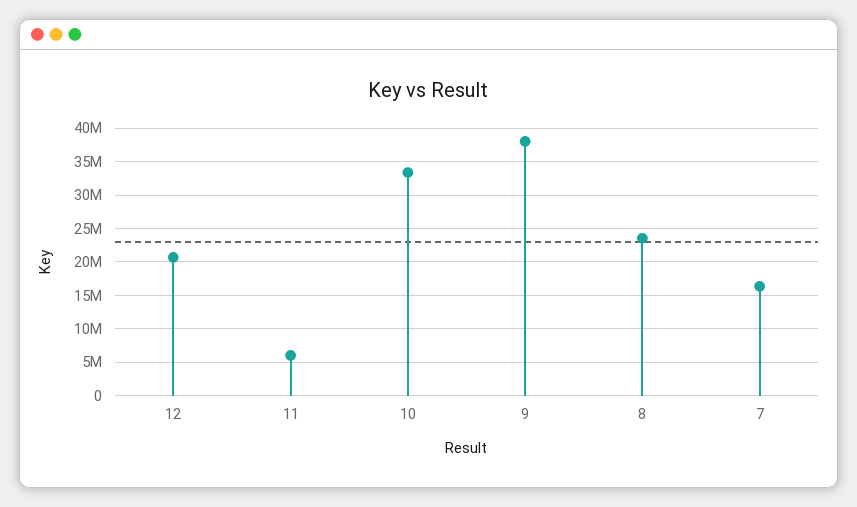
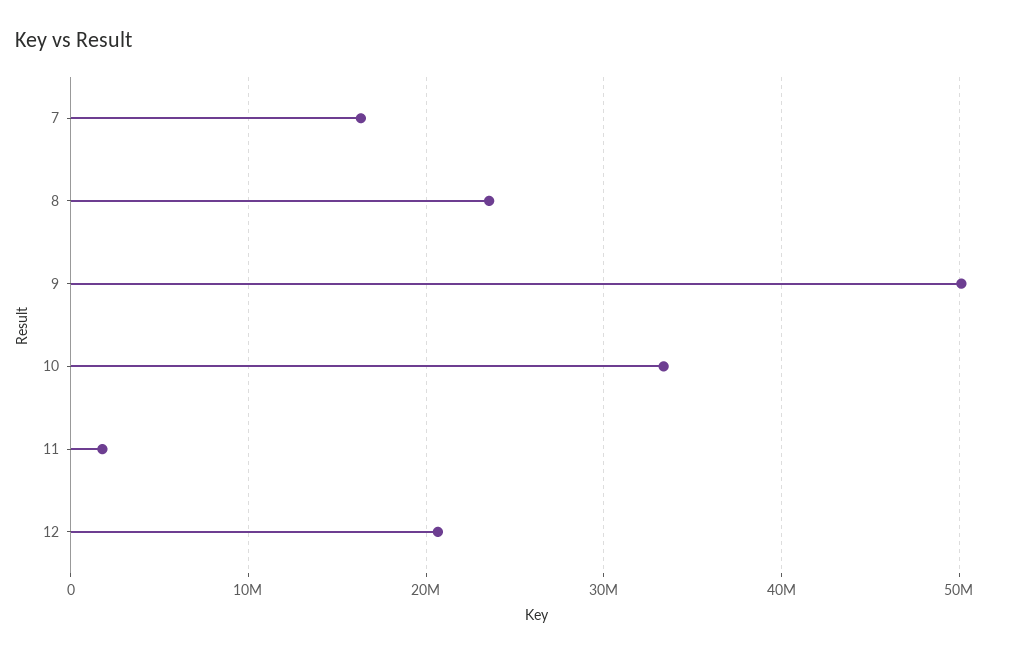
11: 6000000 -> 2000000
9: 38000000 -> 50000000

